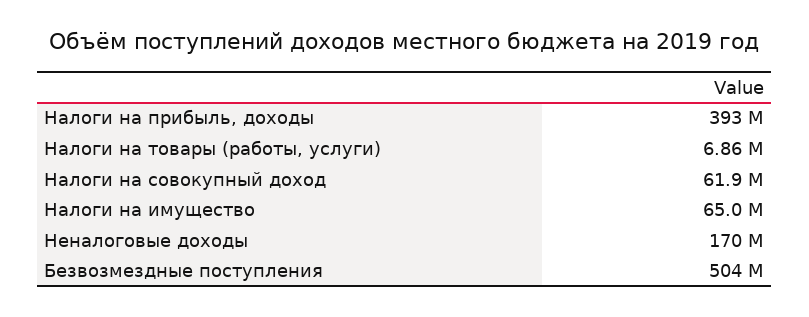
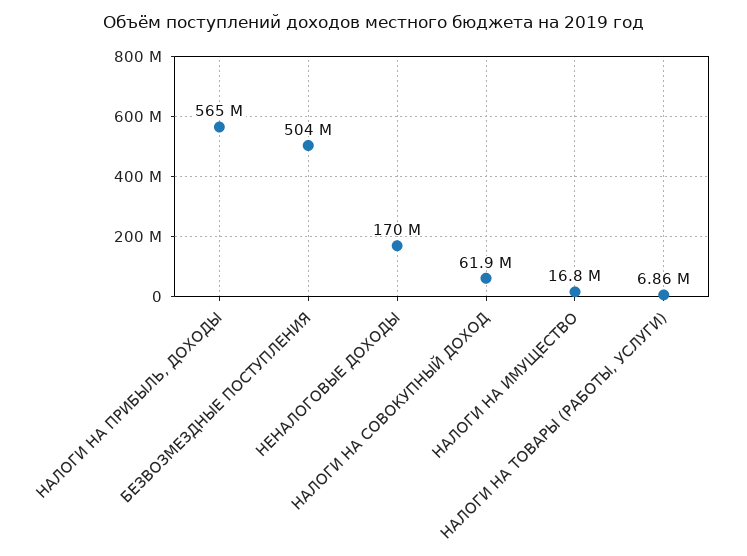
Налоги на прибыль, доходы: 393000000 -> 565000000
Налоги на имущество: 65000000 -> 16800000

